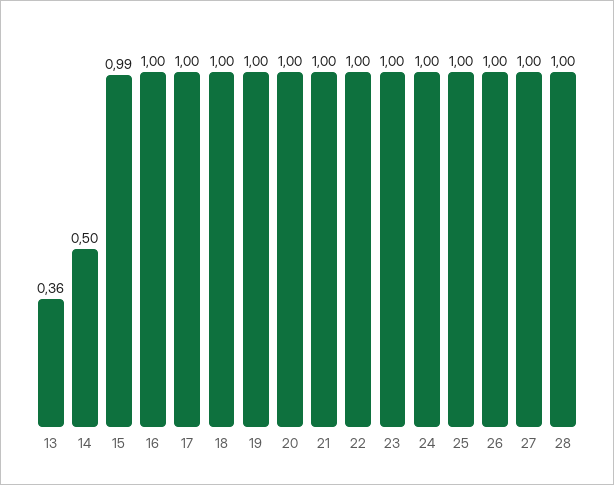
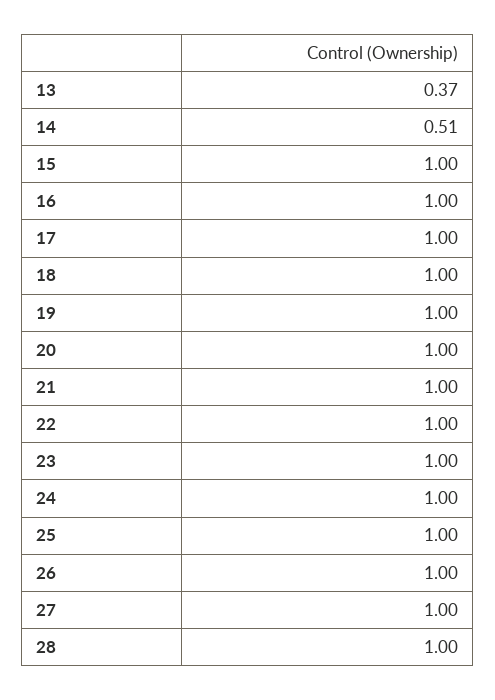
13: 0.36 -> 0.37
14: 0.5 -> 0.51
15: 0.99 -> 1

